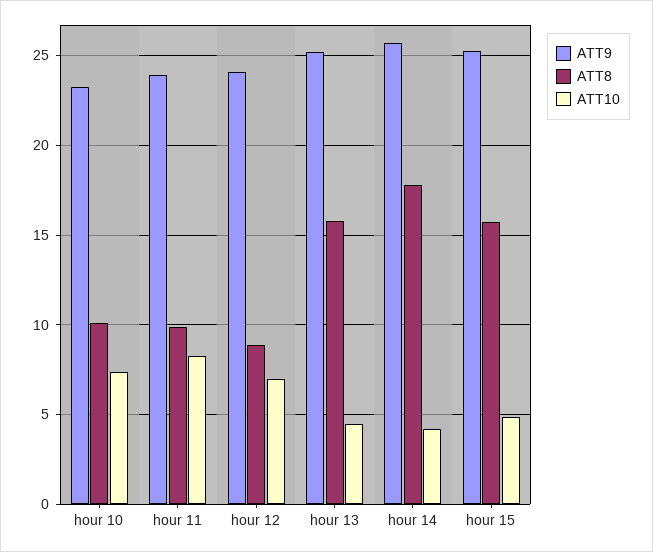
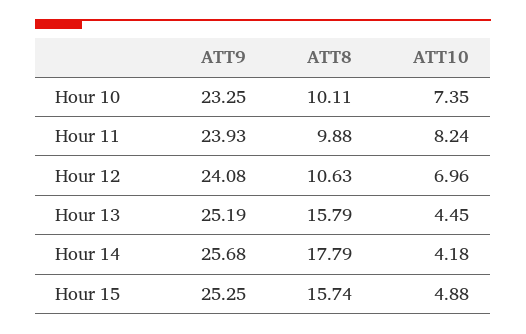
ATT8, hour 12: 9 -> 10.63

